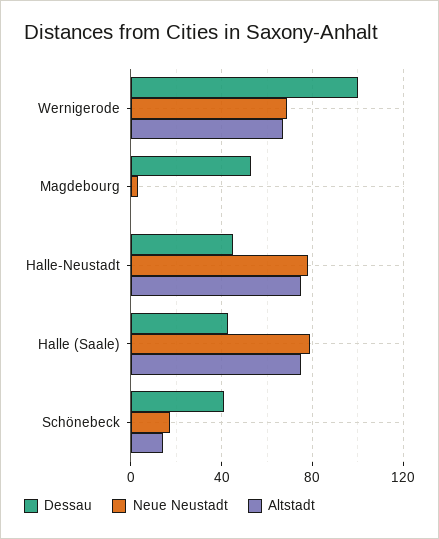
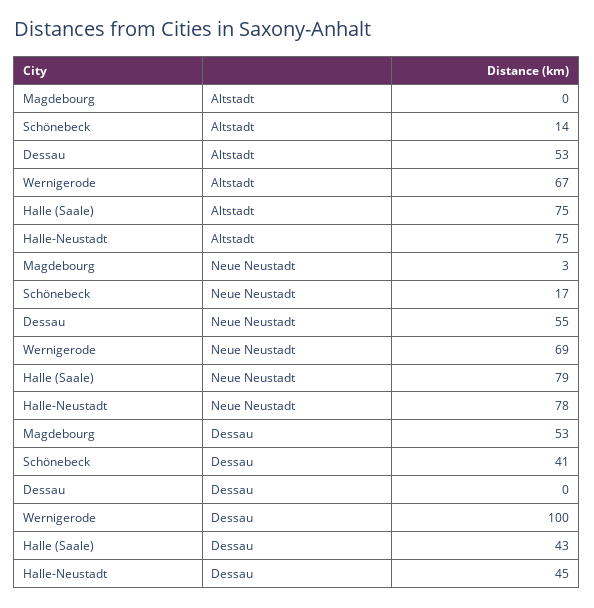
Altstadt, Dessau: none -> 53
Neue Neustadt, Dessau: none -> 55
Dessau, Dessau: none -> 0

